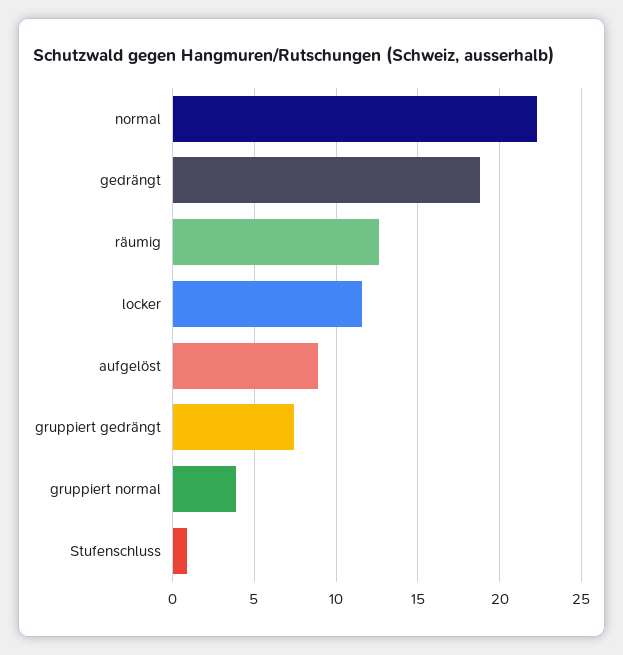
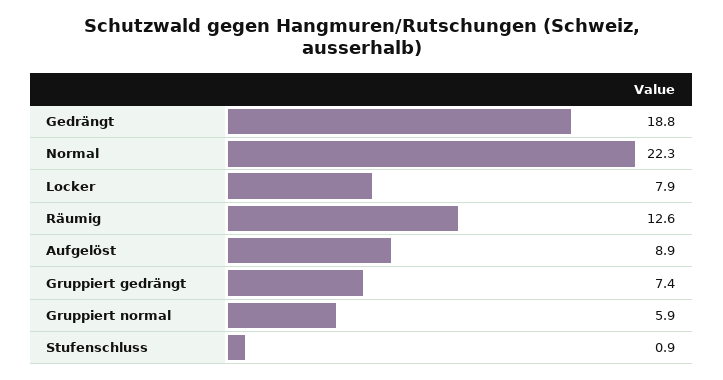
locker: 11.5 -> 7.9
gruppiert normal: 4 -> 5.9

